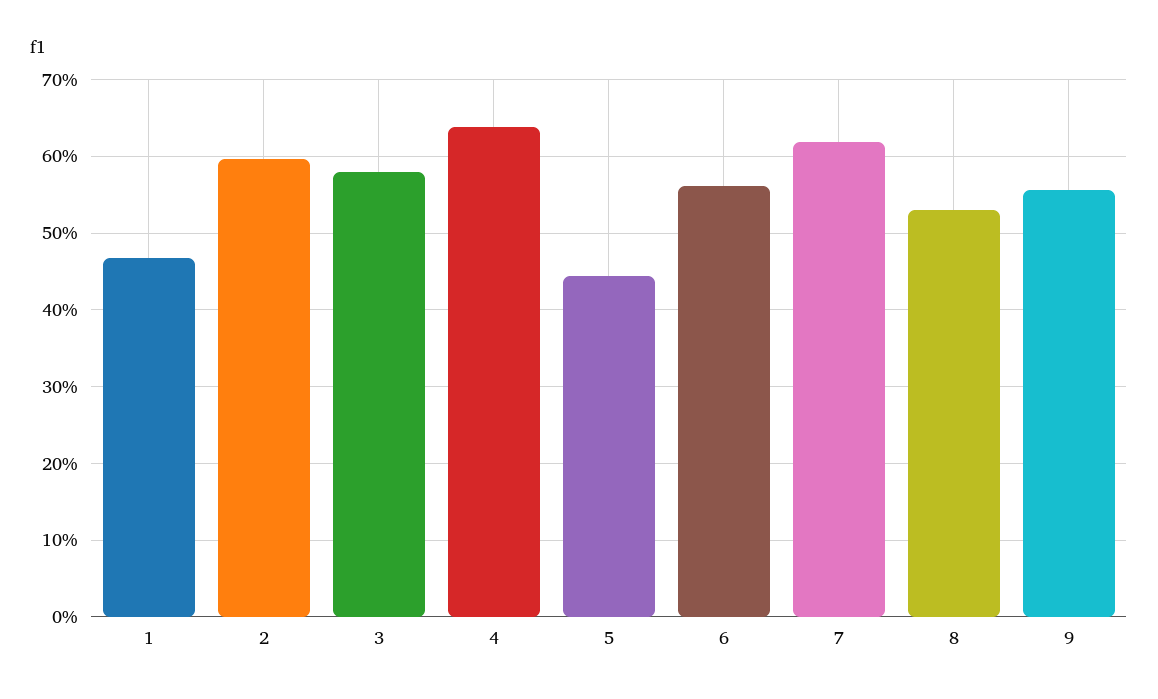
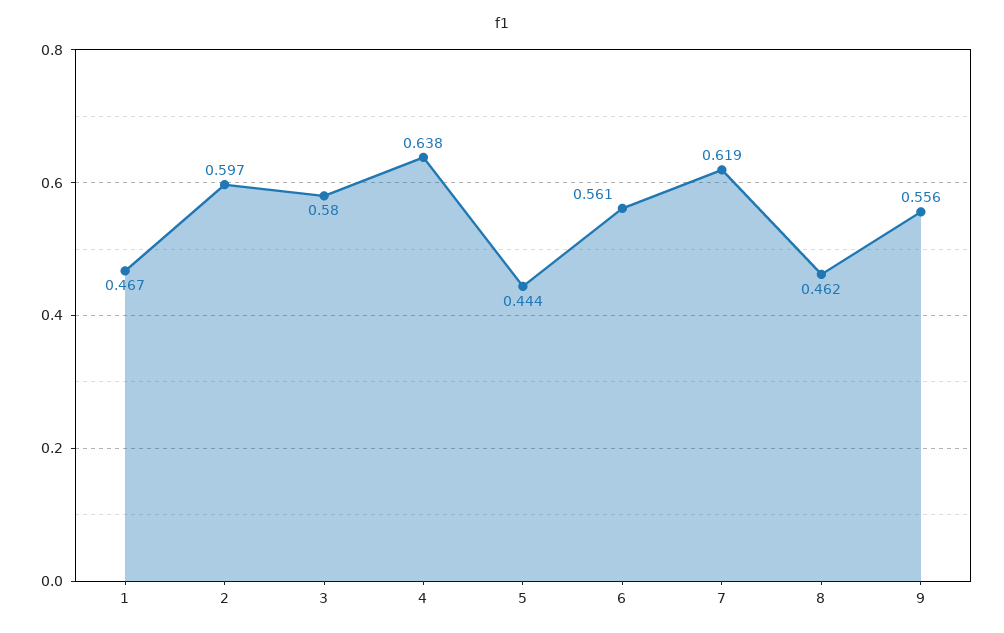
8: 0.53 -> 0.462

